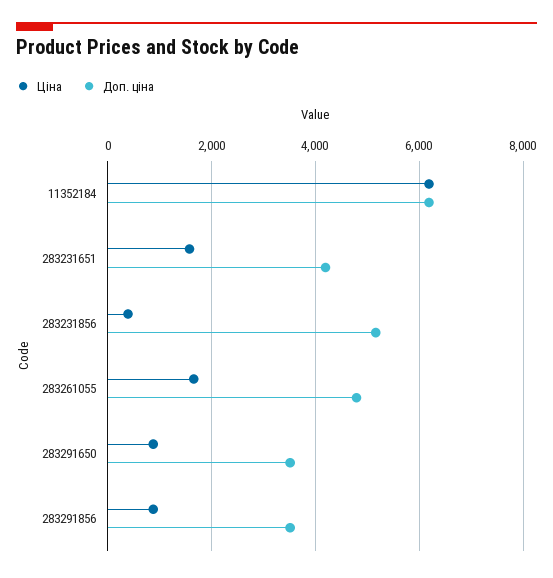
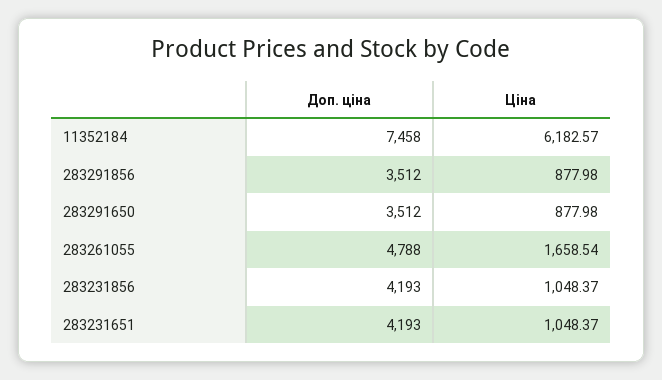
Доп. ціна, 11352184: 6200 -> 7458
Ціна, 283231651: 1600 -> 1048.37
Ціна, 283231856: 400 -> 1048.37
Доп. ціна, 283231856: 5200 -> 4193

